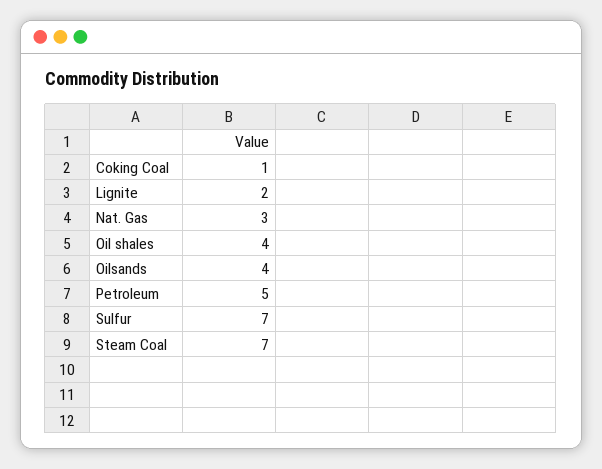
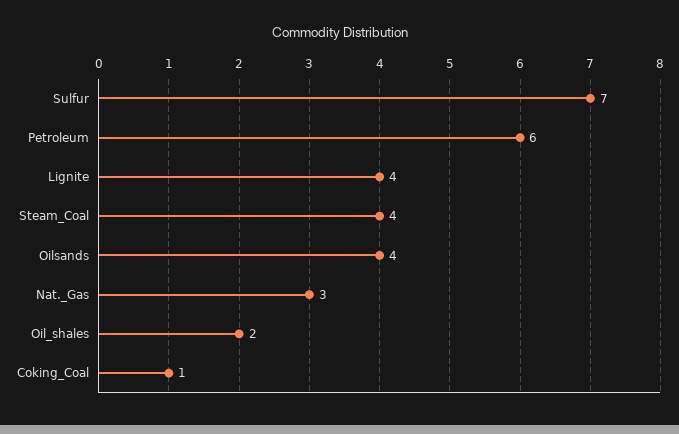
Lignite: 2 -> 4
Oil shales: 4 -> 2
Petroleum: 5 -> 6
Steam Coal: 7 -> 4

